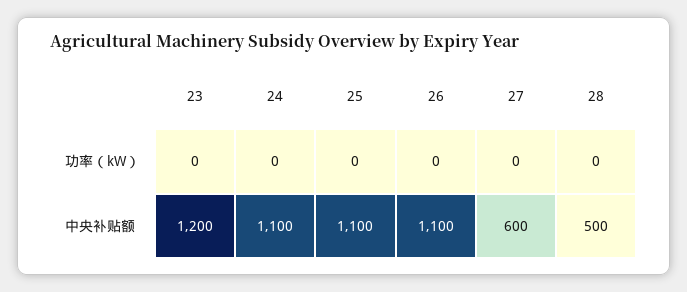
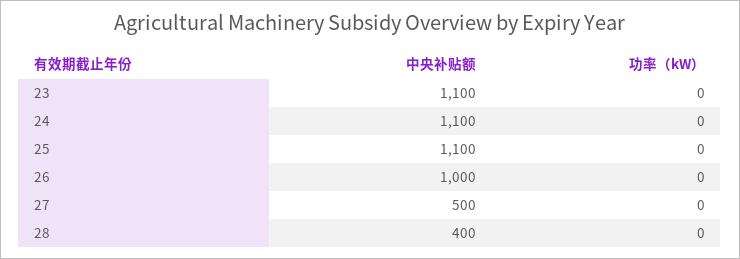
23, 中央补贴额: 1200 -> 1100
26, 中央补贴额: 1100 -> 1000
27, 中央补贴额: 600 -> 500
28, 中央补贴额: 500 -> 400

